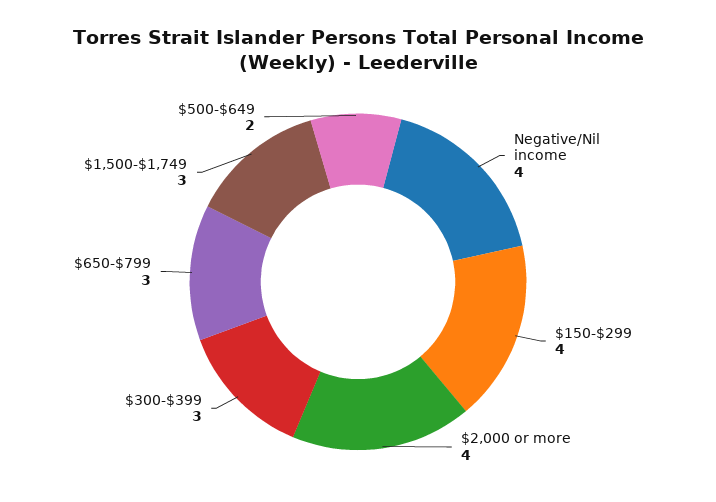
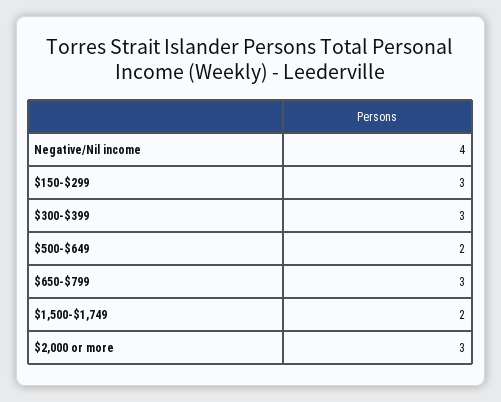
$150-$299: 4 -> 3
$2,000 or more: 4 -> 3
$1,500-$1,749: 3 -> 2

